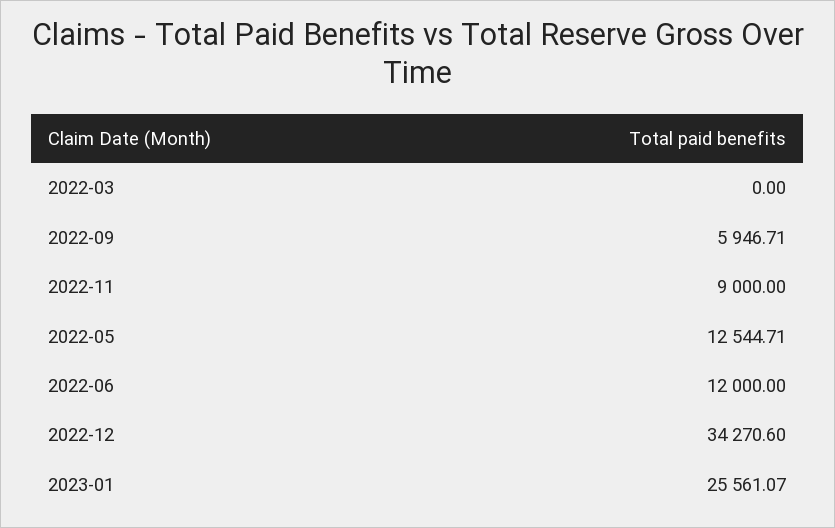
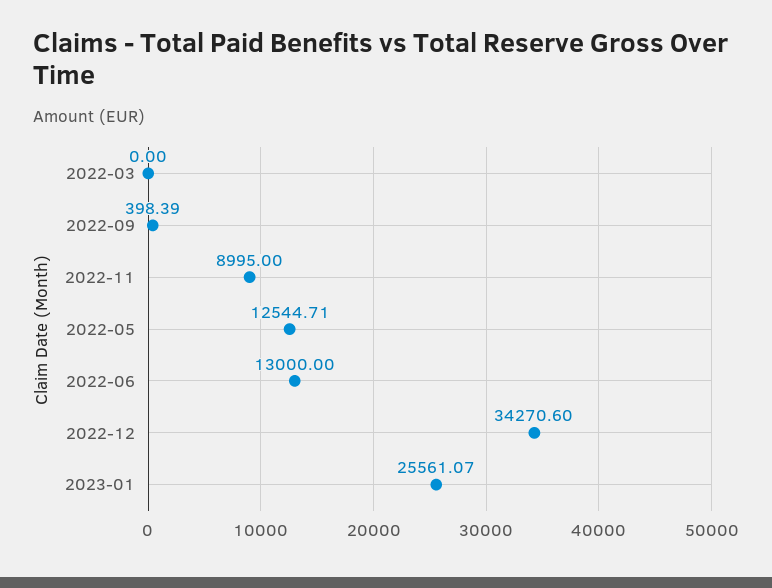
2022-09: 5946.71 -> 398.39
2022-11: 9000 -> 8995
2022-06: 12000 -> 13000

